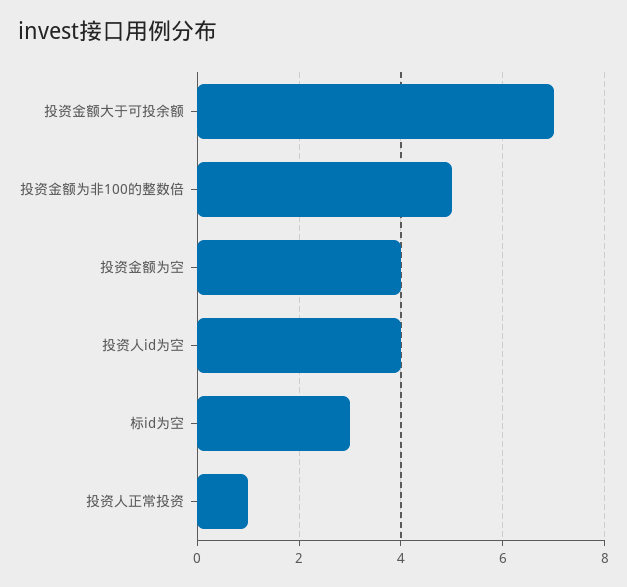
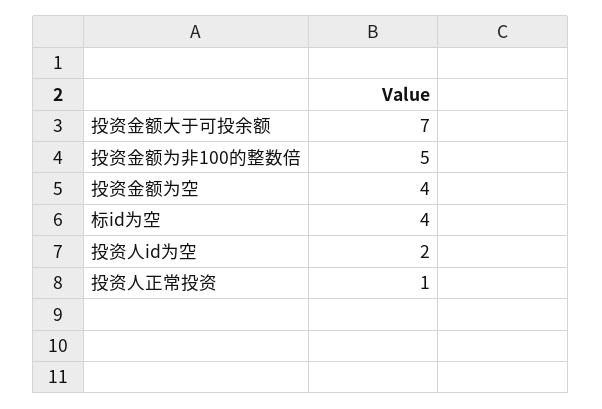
投资人id为空: 4 -> 2
标id为空: 3 -> 4

